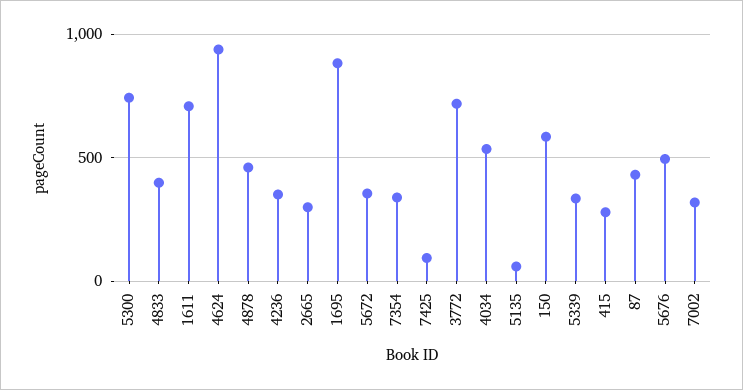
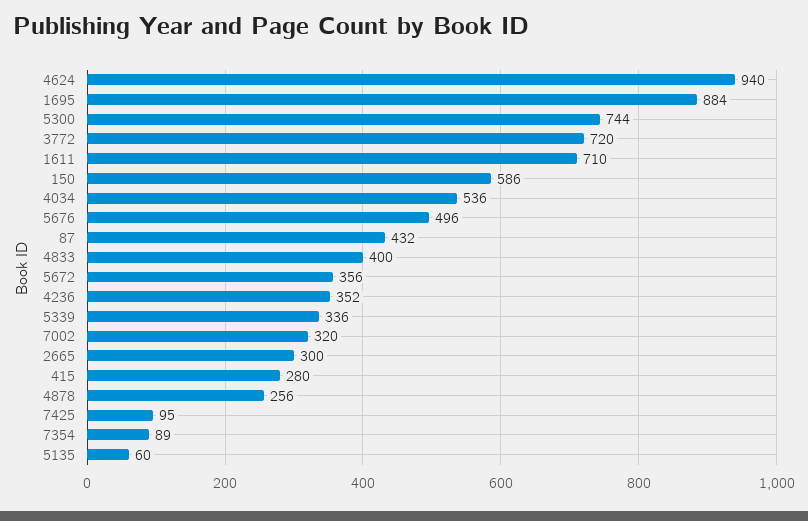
4878: 450 -> 256
7354: 350 -> 89

